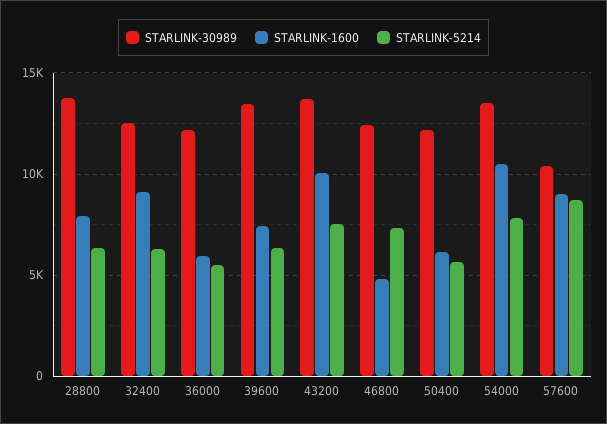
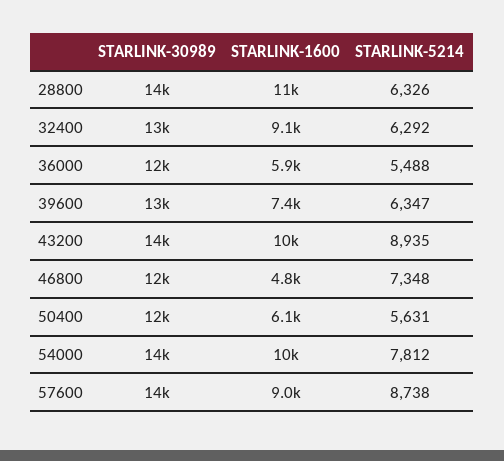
STARLINK-1600, 28800: 8000 -> 11000
STARLINK-5214, 43200: 7500 -> 8935
STARLINK-30989, 57600: 10500 -> 14000

